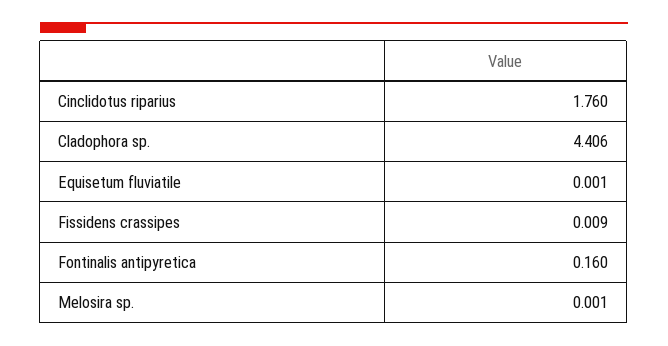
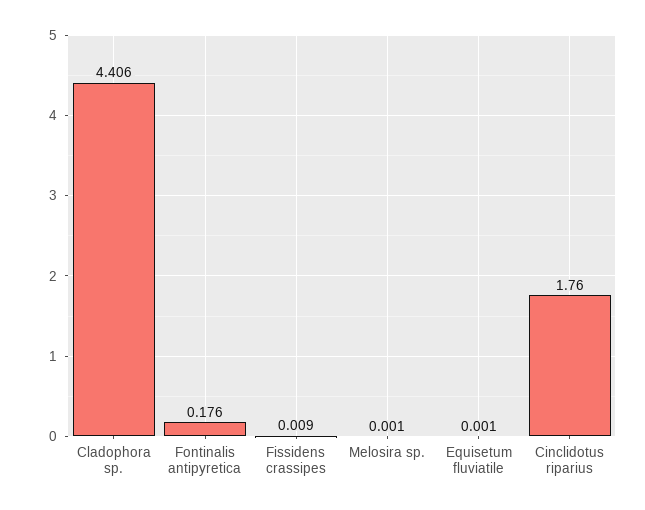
Fontinalis antipyretica: 0.16 -> 0.176

